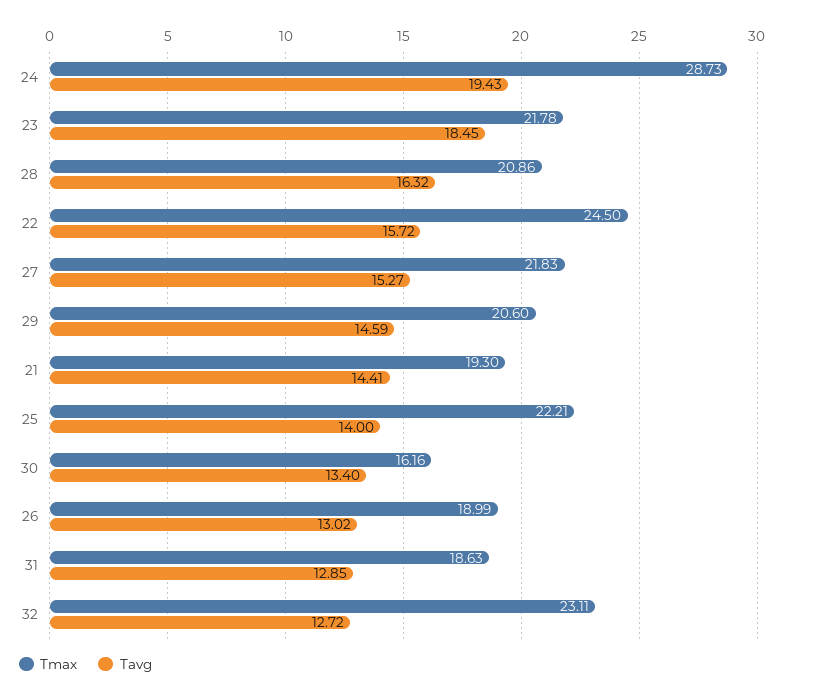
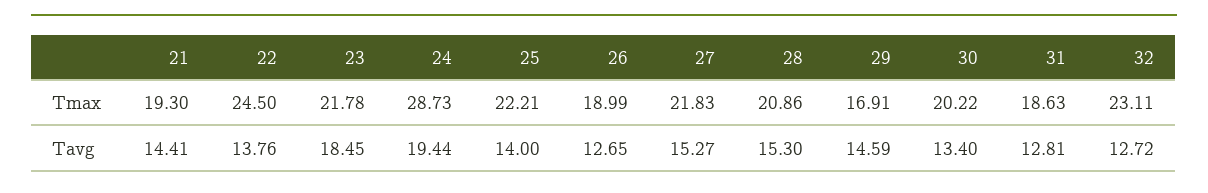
Tavg, 24: 19.43 -> 19.44
Tavg, 28: 16.32 -> 15.3
Tavg, 22: 15.72 -> 13.76
Tmax, 29: 20.6 -> 16.91
Tmax, 30: 16.16 -> 20.22
Tavg, 26: 13.02 -> 12.65
Tavg, 31: 12.85 -> 12.81

